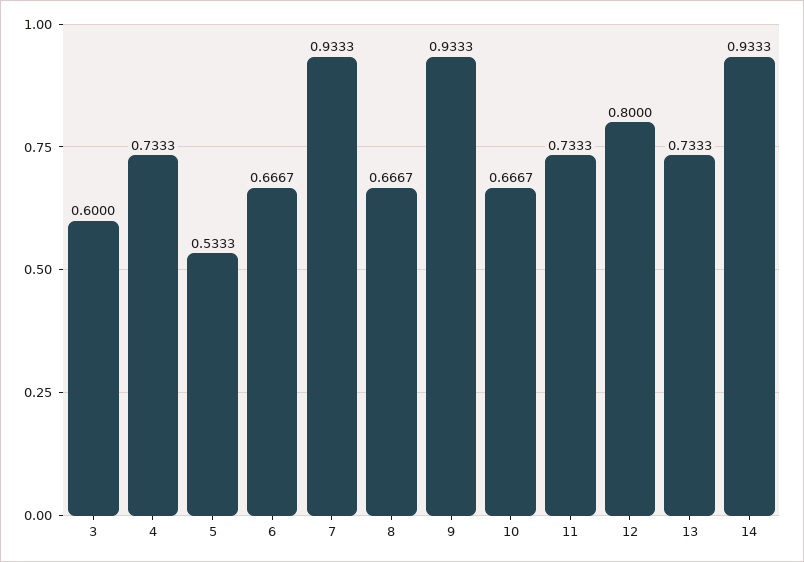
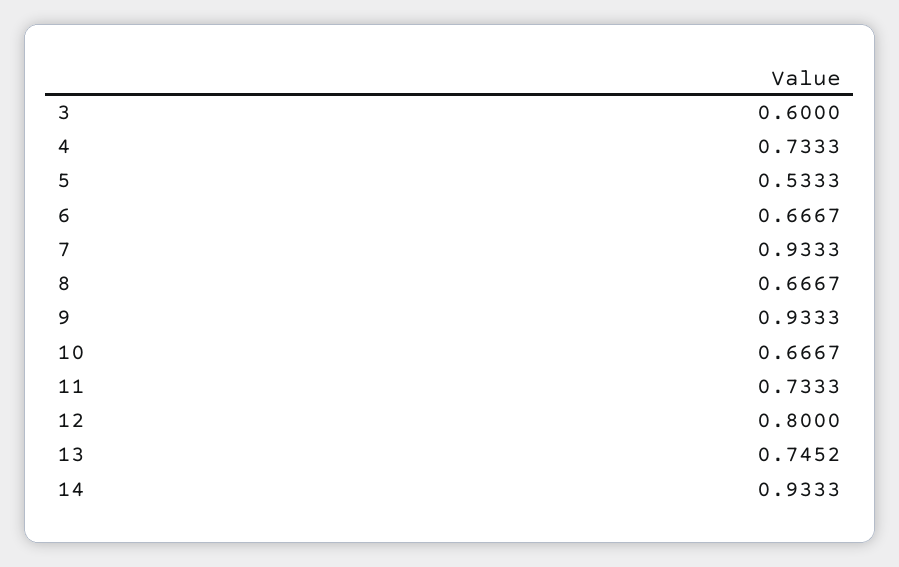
13: 0.7333 -> 0.7452

